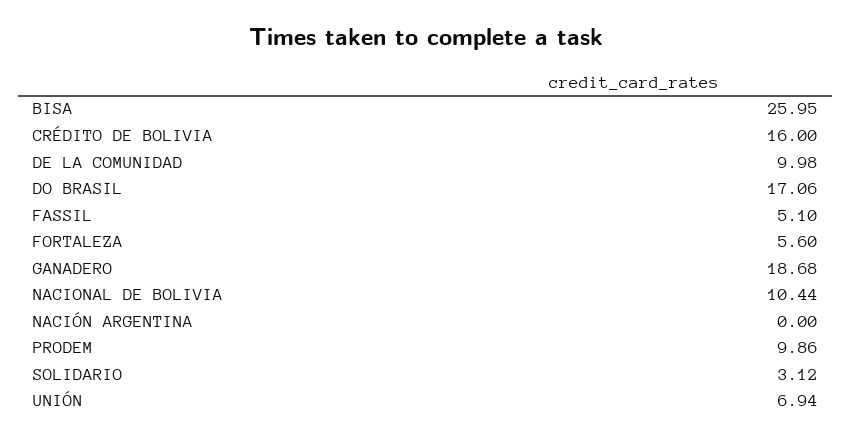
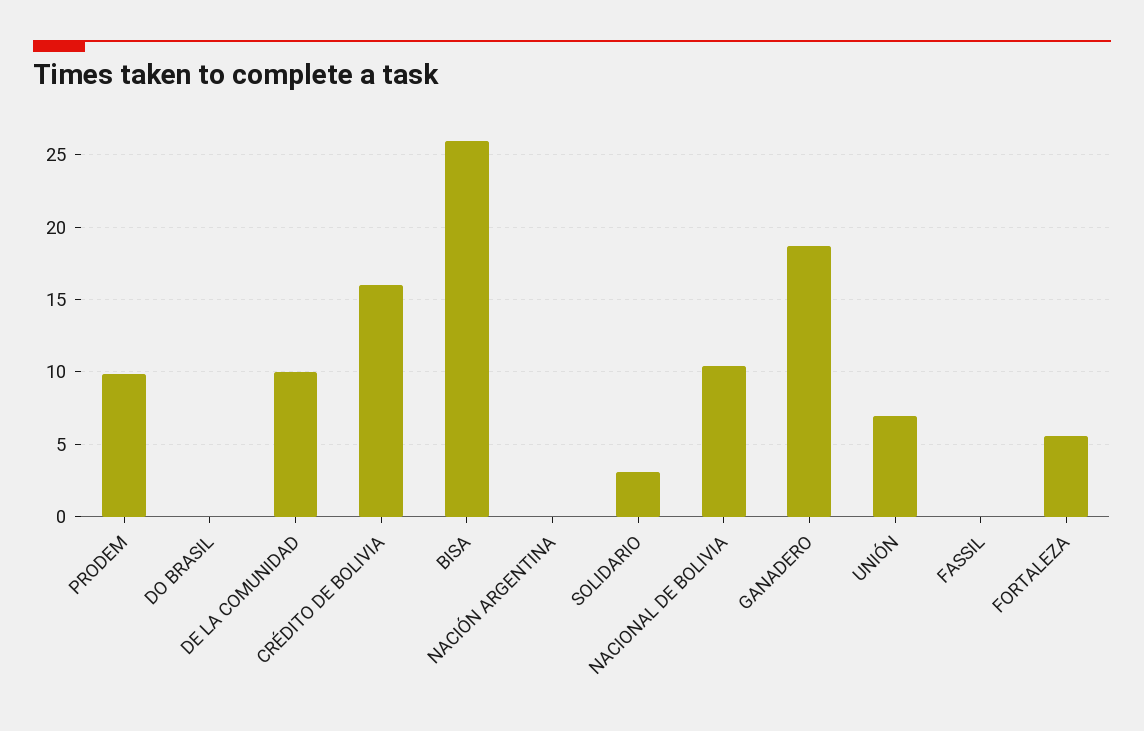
DO BRASIL: 17.06 -> 0
FASSIL: 5.1 -> 0

